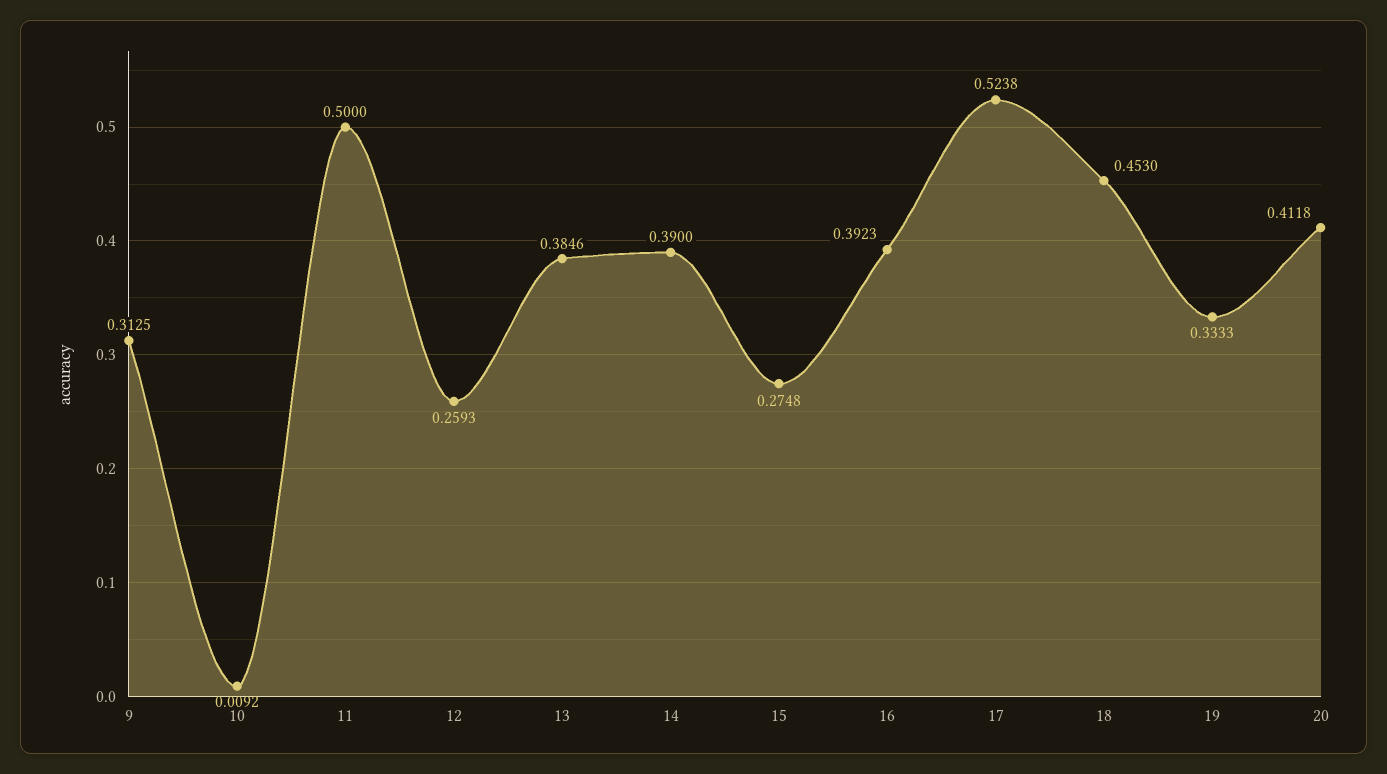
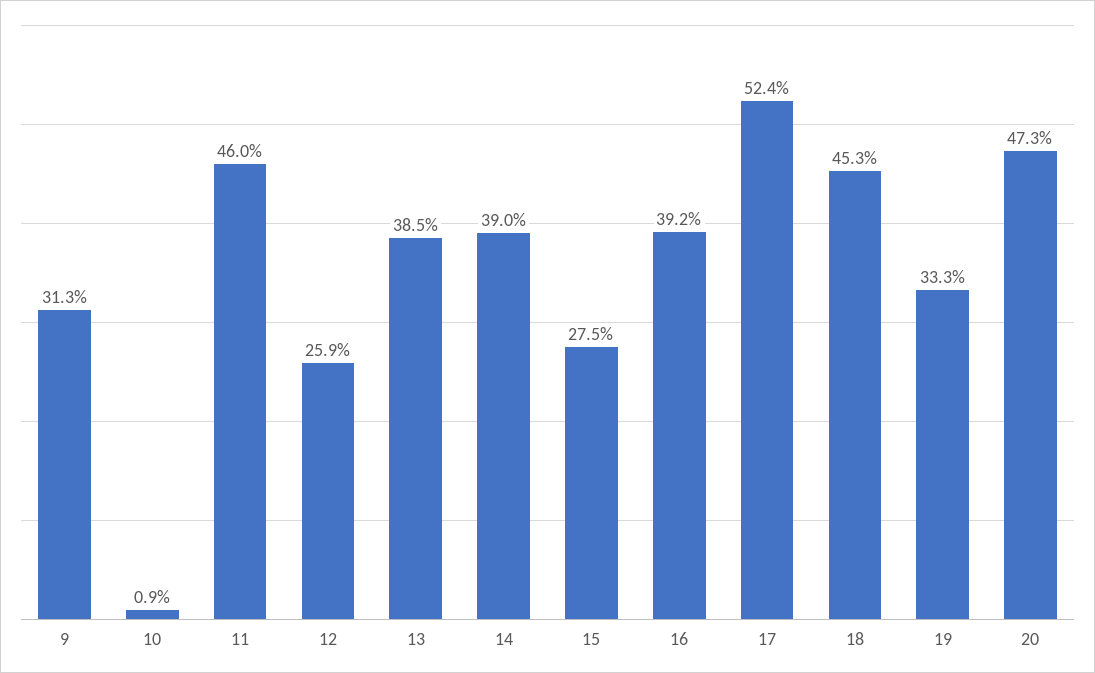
11: 0.5 -> 0.46
20: 0.4118 -> 0.473

